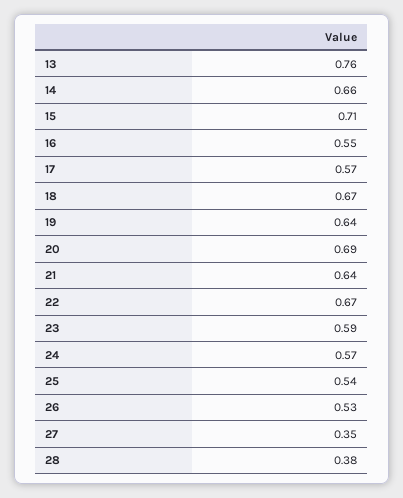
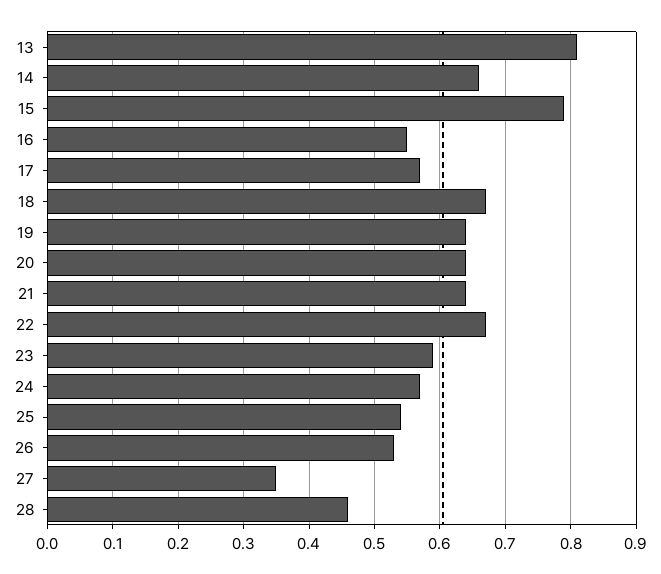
13: 0.76 -> 0.81
15: 0.71 -> 0.79
20: 0.69 -> 0.64
28: 0.38 -> 0.46

